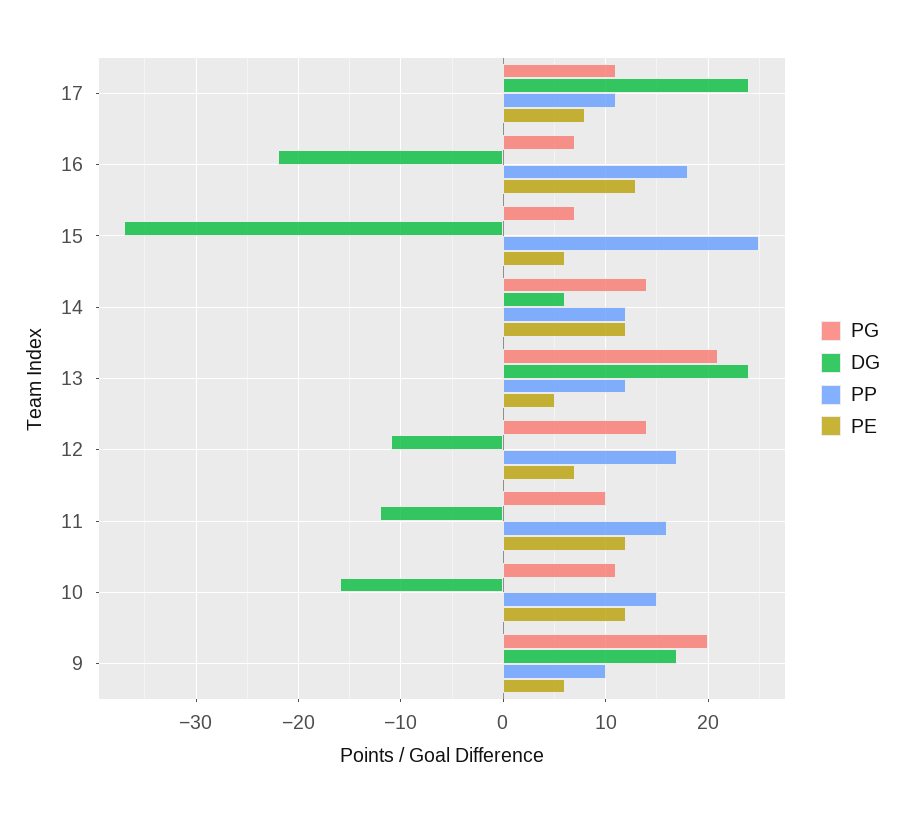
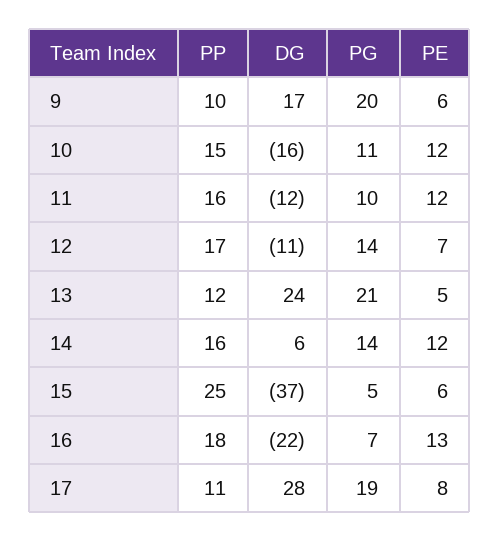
PG, 17: 11 -> 19
DG, 17: 24 -> 28
PG, 15: 7 -> 5
PP, 14: 12 -> 16

